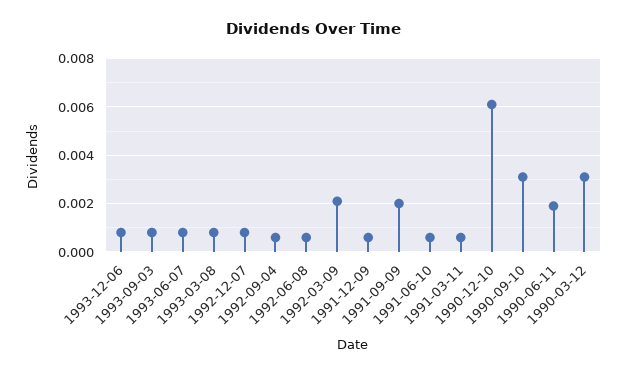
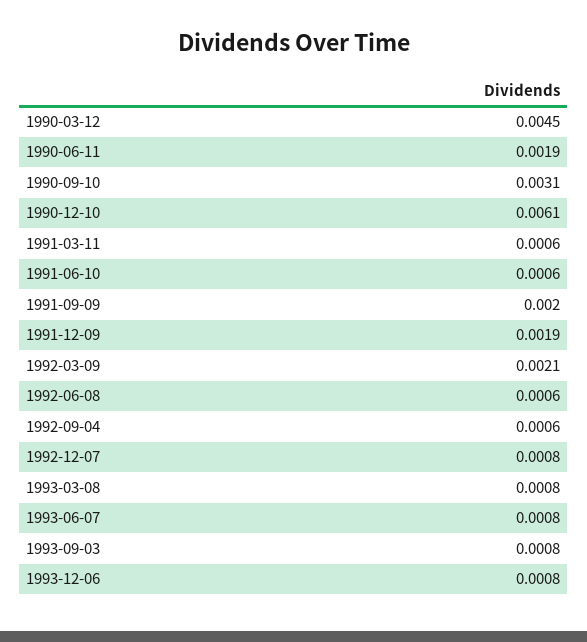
1991-12-09: 0.0005 -> 0.0019
1990-03-12: 0.003 -> 0.0045

